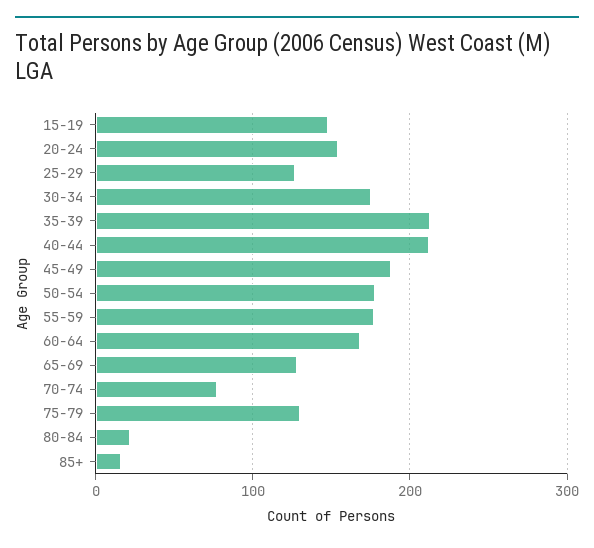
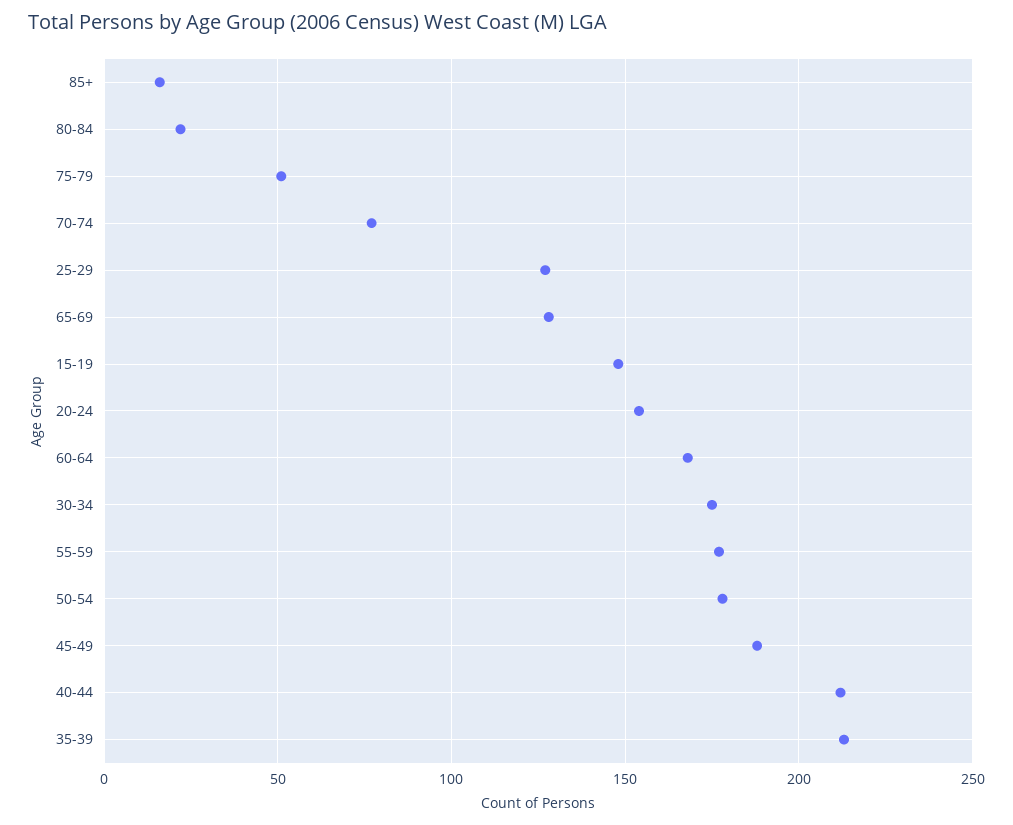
75-79: 130 -> 50

